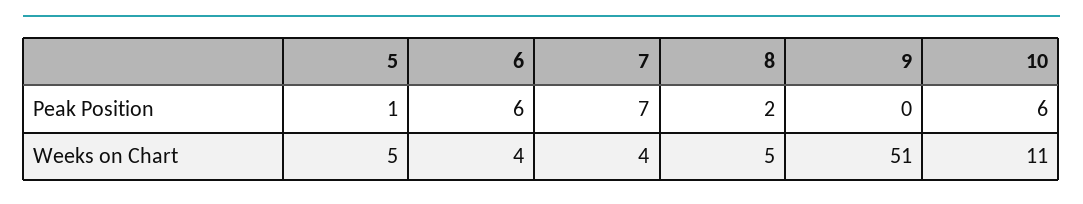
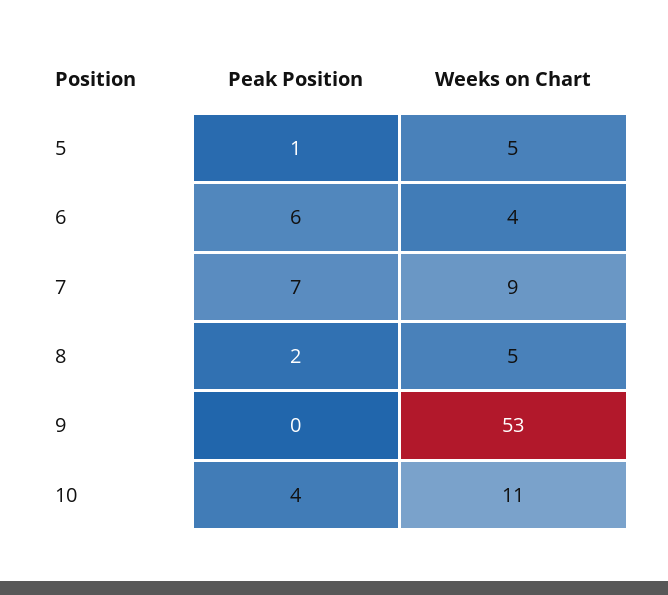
10, Peak Position: 6 -> 4
7, Weeks on Chart: 4 -> 9
9, Weeks on Chart: 51 -> 53

